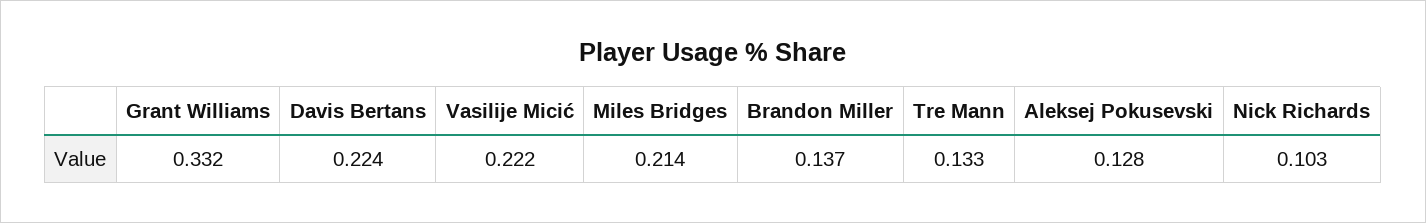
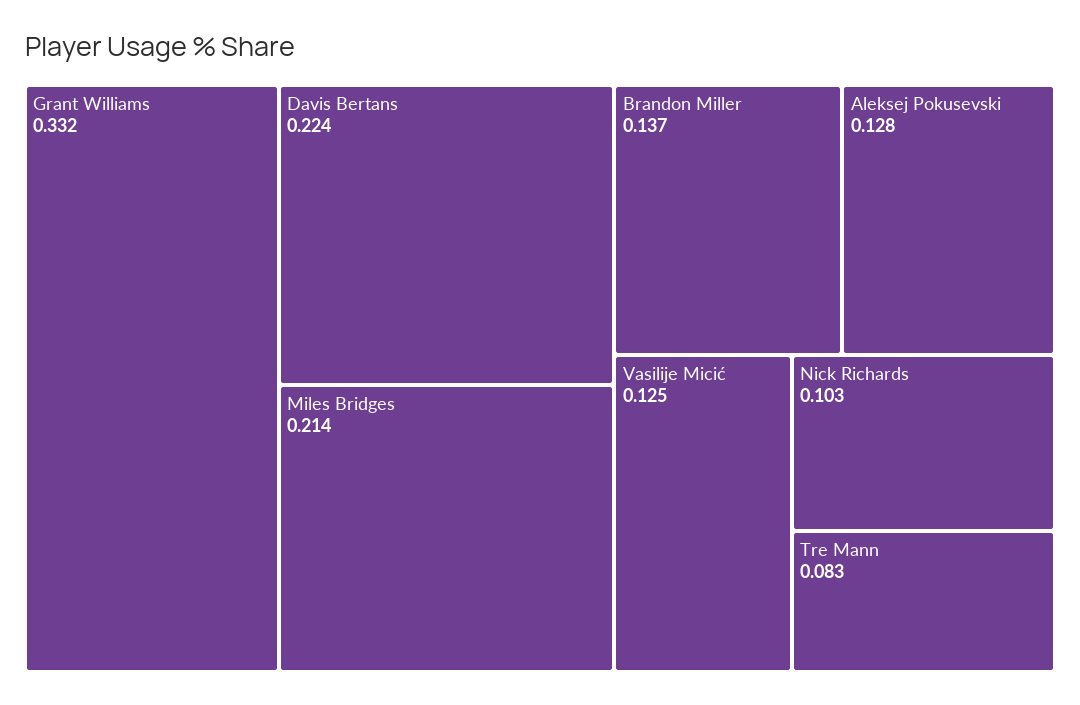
Vasilije Micić: 0.222 -> 0.125
Tre Mann: 0.133 -> 0.083

